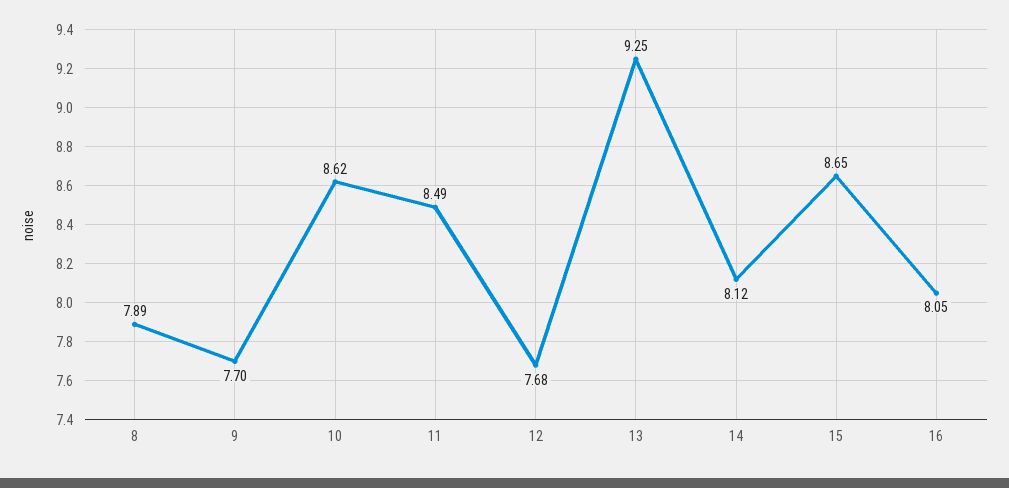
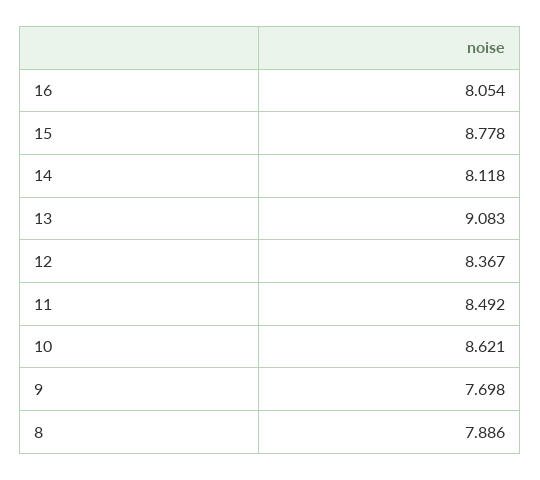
12: 7.68 -> 8.367
13: 9.25 -> 9.083
15: 8.65 -> 8.778

